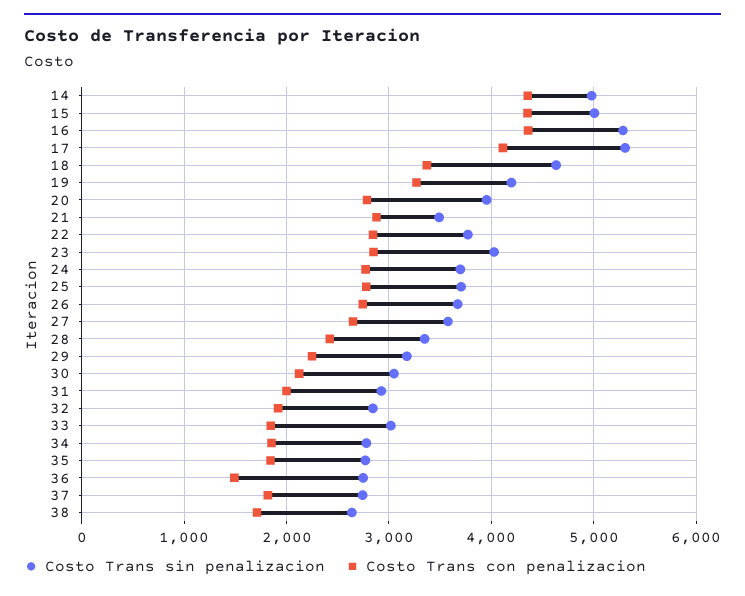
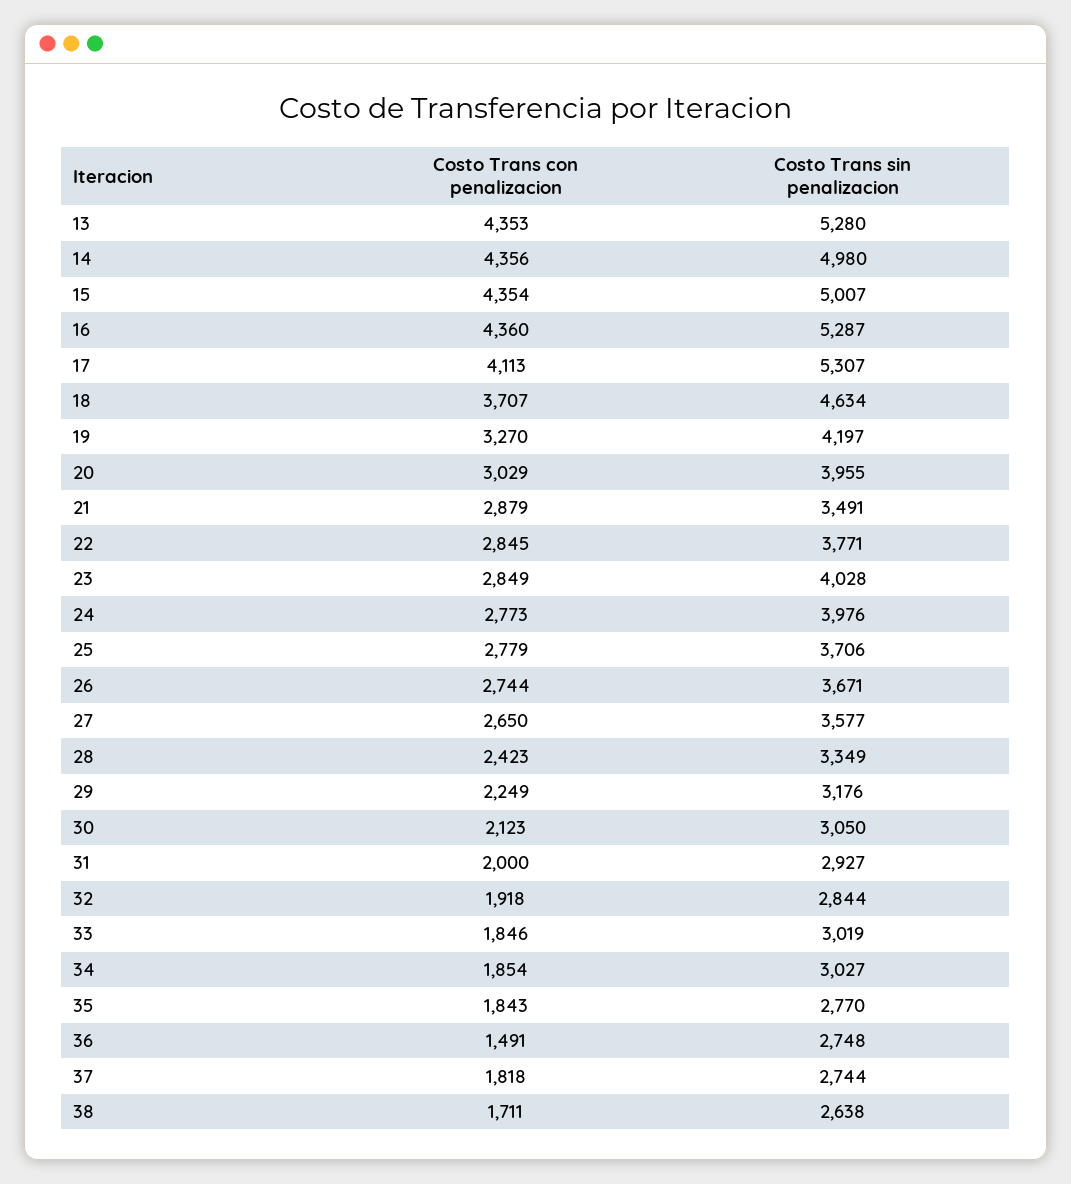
Costo Trans con penalizacion, 18: 3400 -> 3707
Costo Trans con penalizacion, 20: 2800 -> 3029
Costo Trans sin penalizacion, 24: 3700 -> 3976
Costo Trans sin penalizacion, 34: 2800 -> 3027
Costo Trans con penalizacion, 13: none -> 4353
Costo Trans sin penalizacion, 13: none -> 5280

